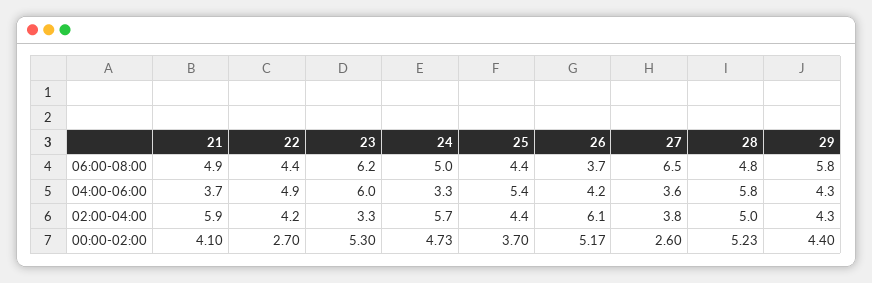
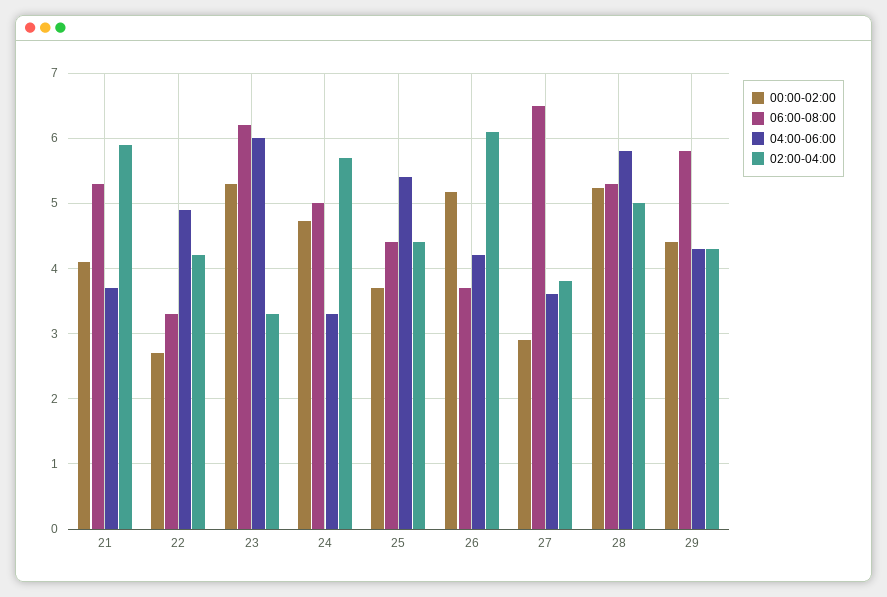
06:00-08:00, 21: 4.9 -> 5.3
06:00-08:00, 22: 4.4 -> 3.3
06:00-08:00, 28: 4.8 -> 5.3
00:00-02:00, 27: 2.6 -> 2.9

